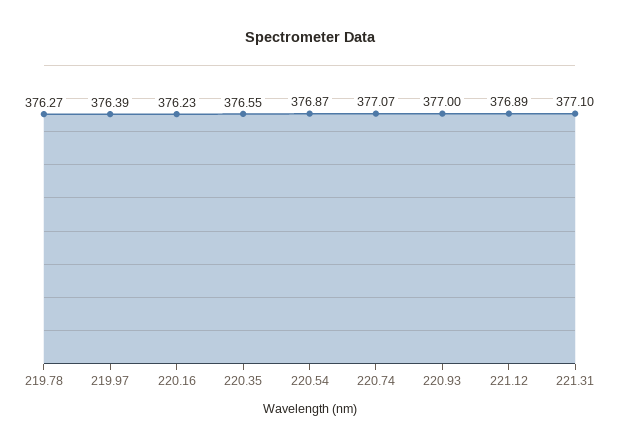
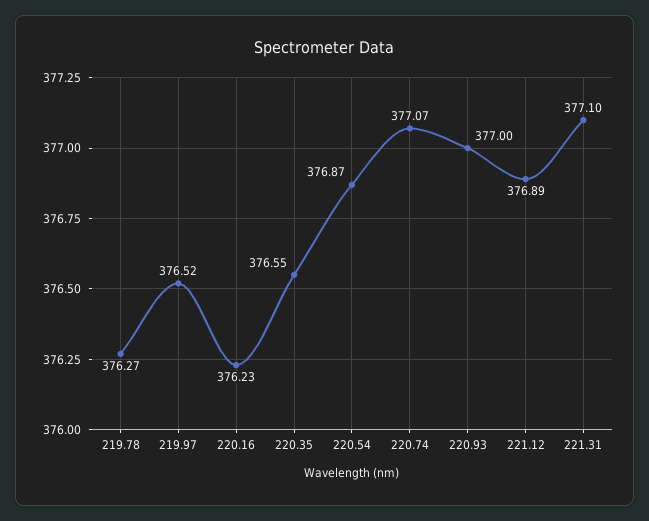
219.97: 376.39 -> 376.52

